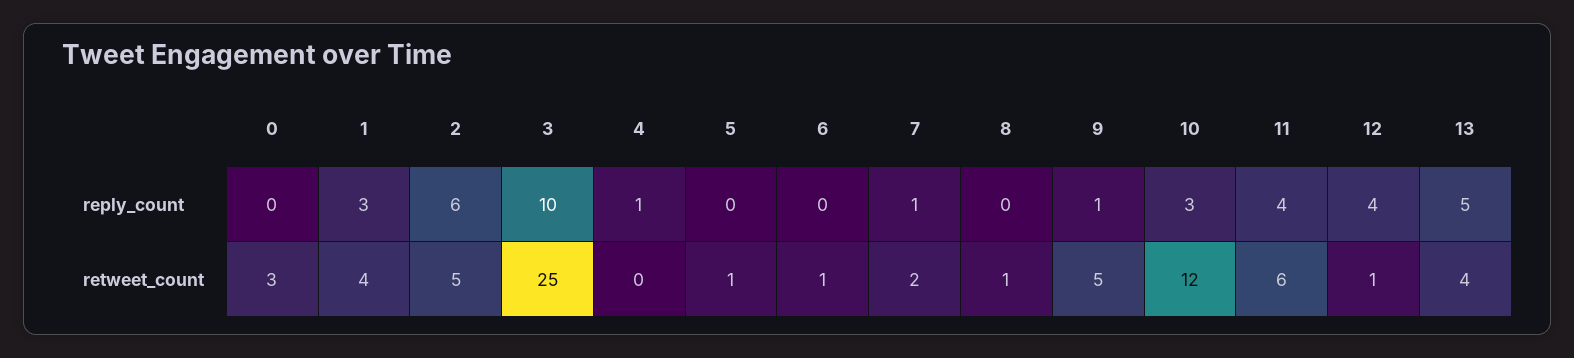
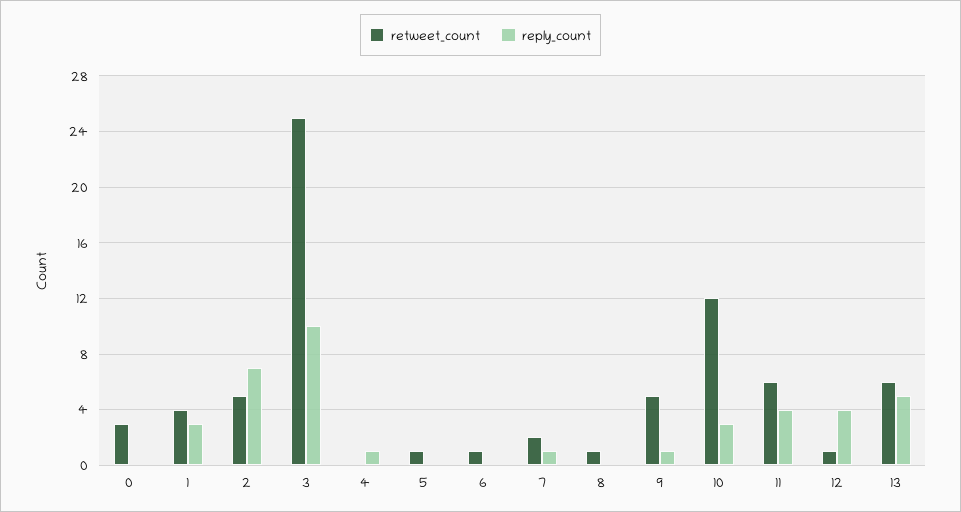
reply_count, 2: 6 -> 7
retweet_count, 13: 4 -> 6

